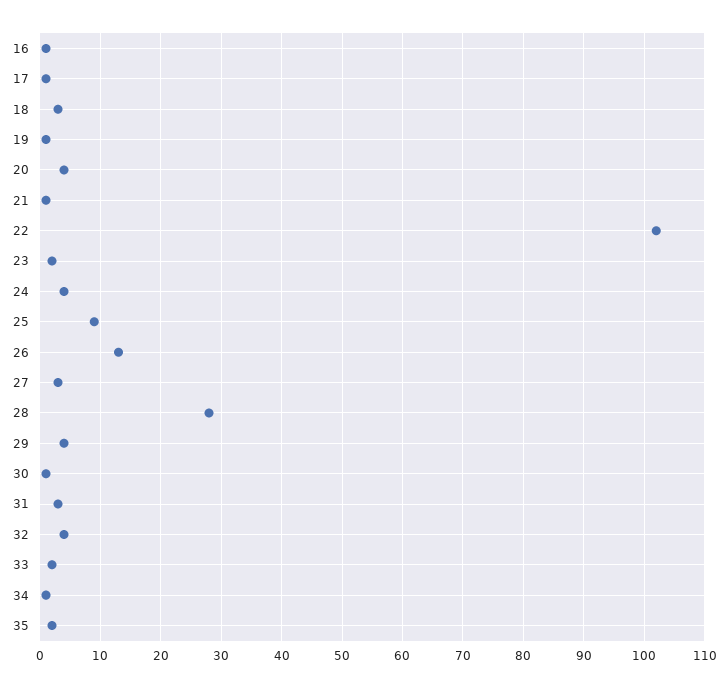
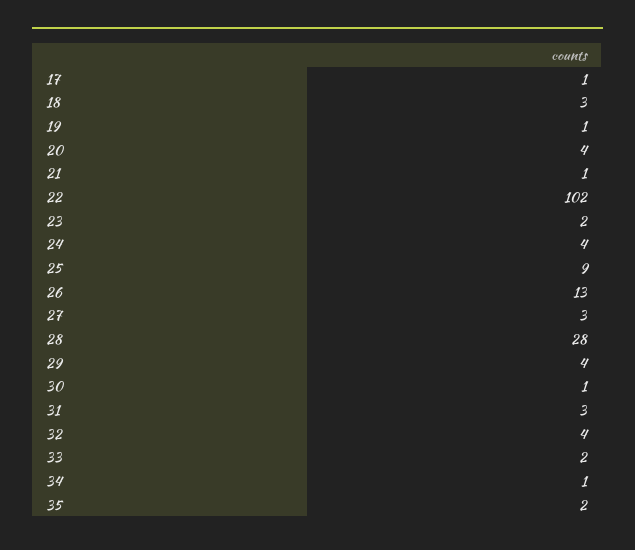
16: 1 -> none

